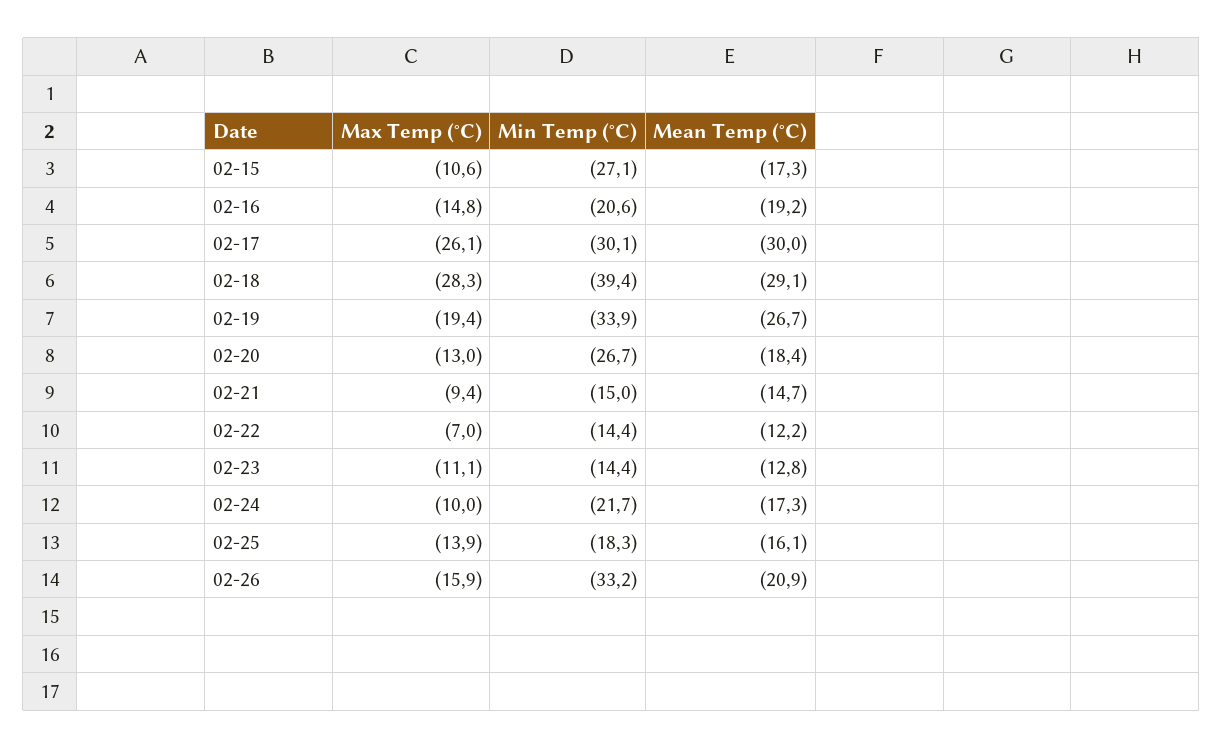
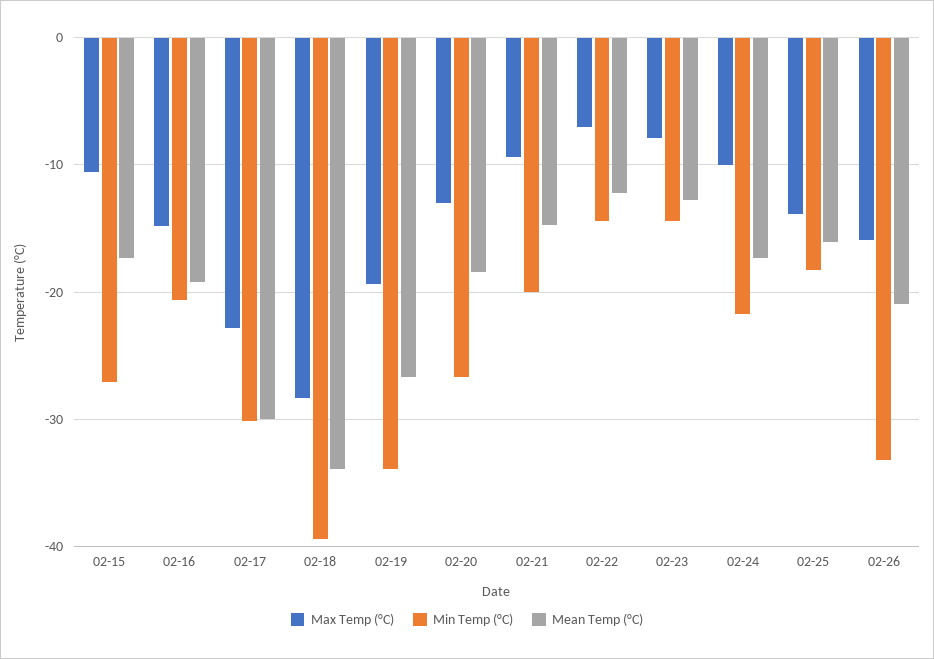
Max Temp (°C), 02-17: -26.1 -> -23
Mean Temp (°C), 02-18: -29.1 -> -34
Min Temp (°C), 02-21: -15 -> -20
Max Temp (°C), 02-23: -11.1 -> -8

